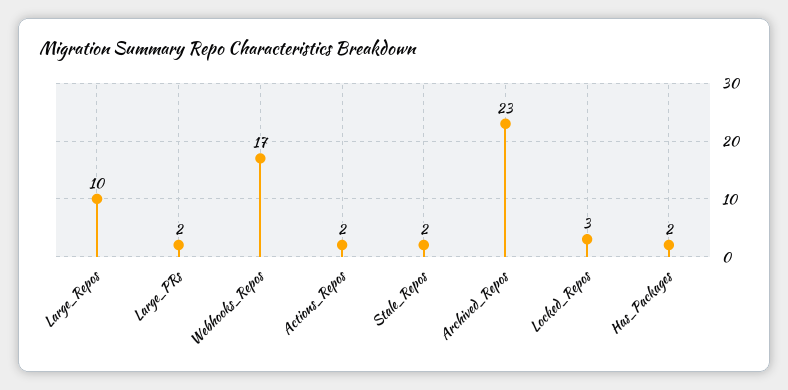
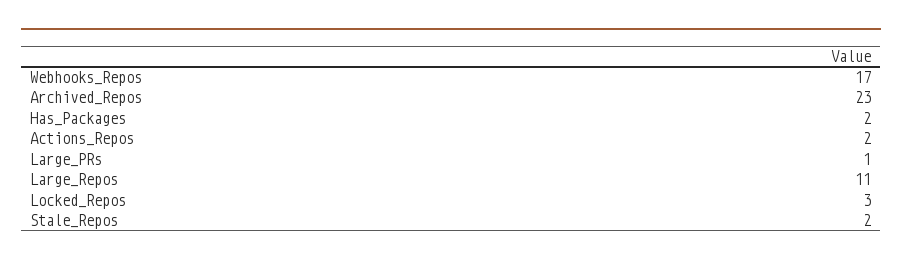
Large_Repos: 10 -> 11
Large_PRs: 2 -> 1

